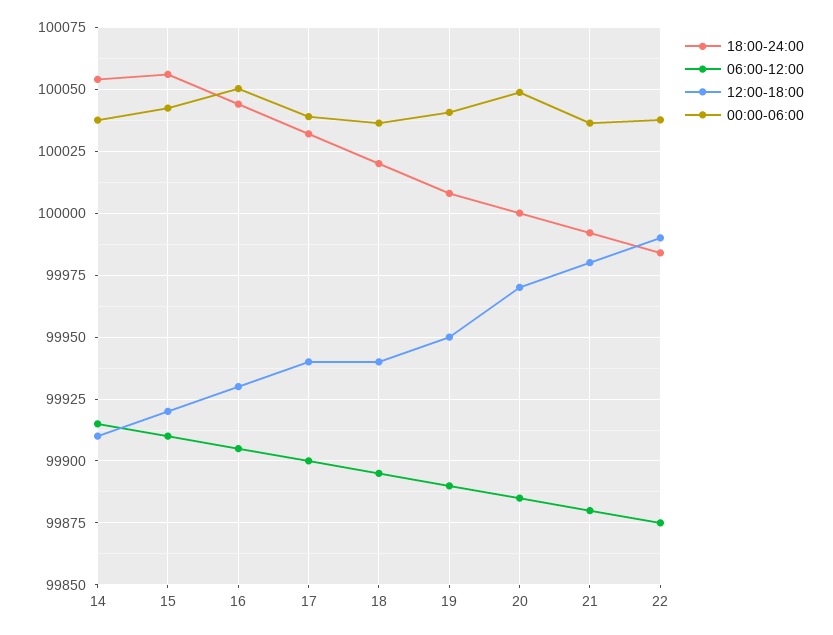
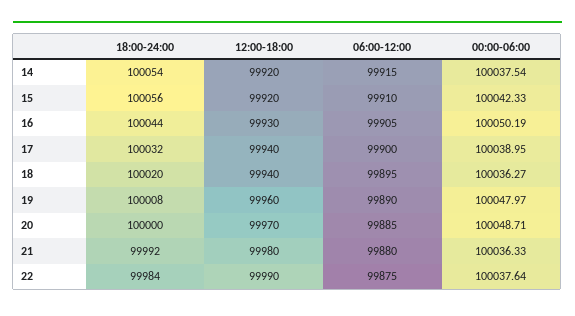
12:00-18:00, 14: 99910 -> 99920
12:00-18:00, 19: 99950 -> 99960
00:00-06:00, 19: 100040 -> 100047.97

